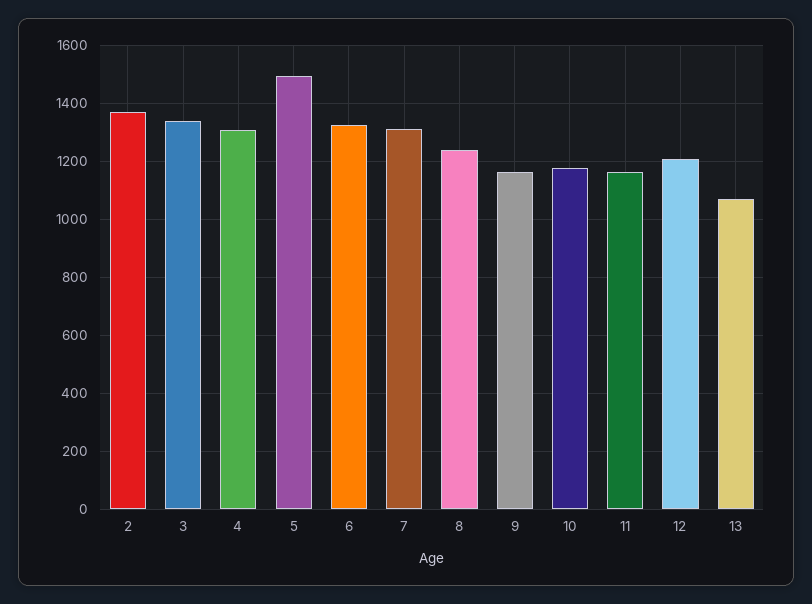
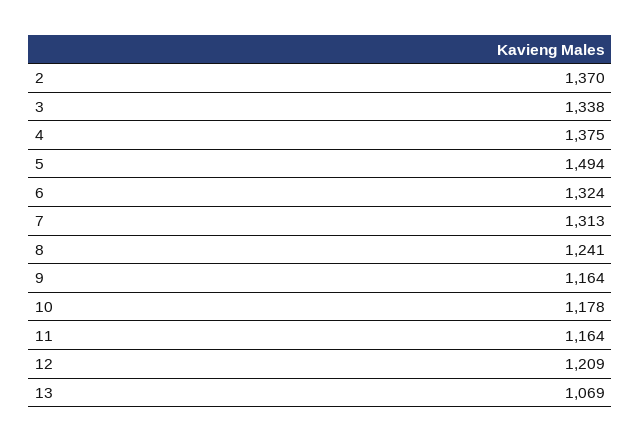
4: 1300 -> 1375

